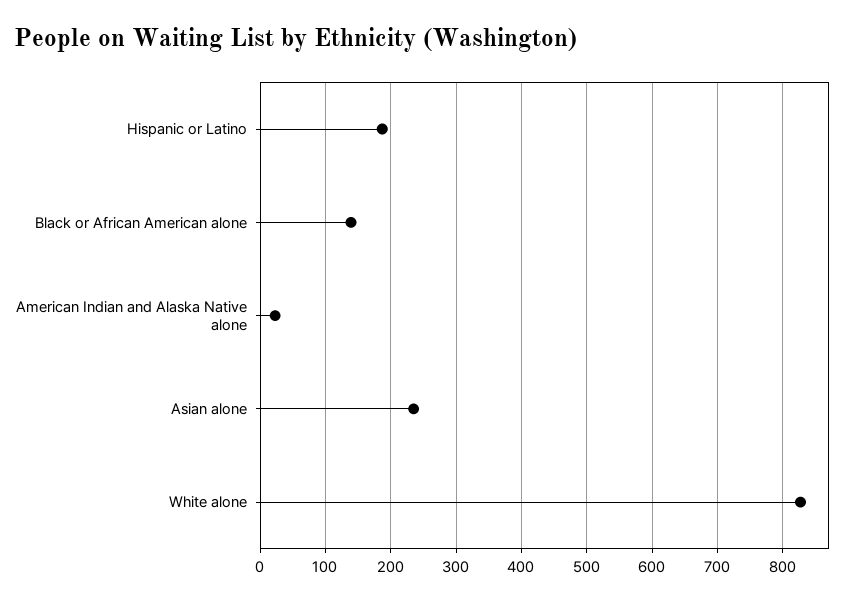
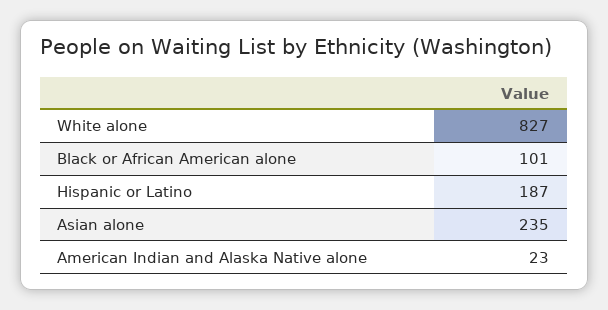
Black or African American alone: 140 -> 101

